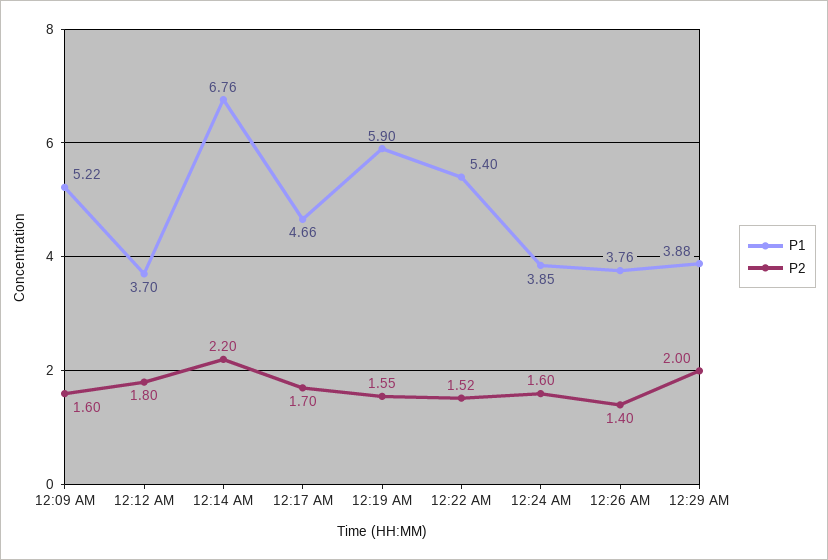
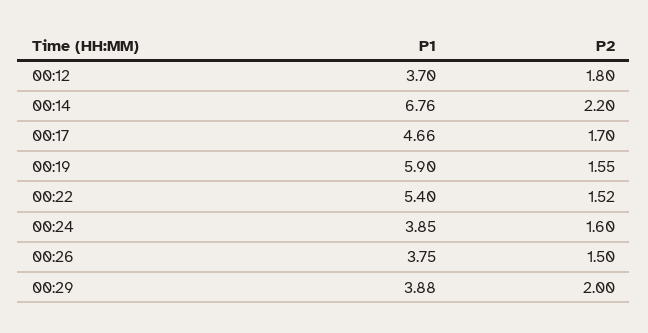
P1, 12:09 AM: 5.22 -> none
P2, 12:09 AM: 1.6 -> none
P1, 12:26 AM: 3.76 -> 3.75
P2, 12:26 AM: 1.4 -> 1.5

